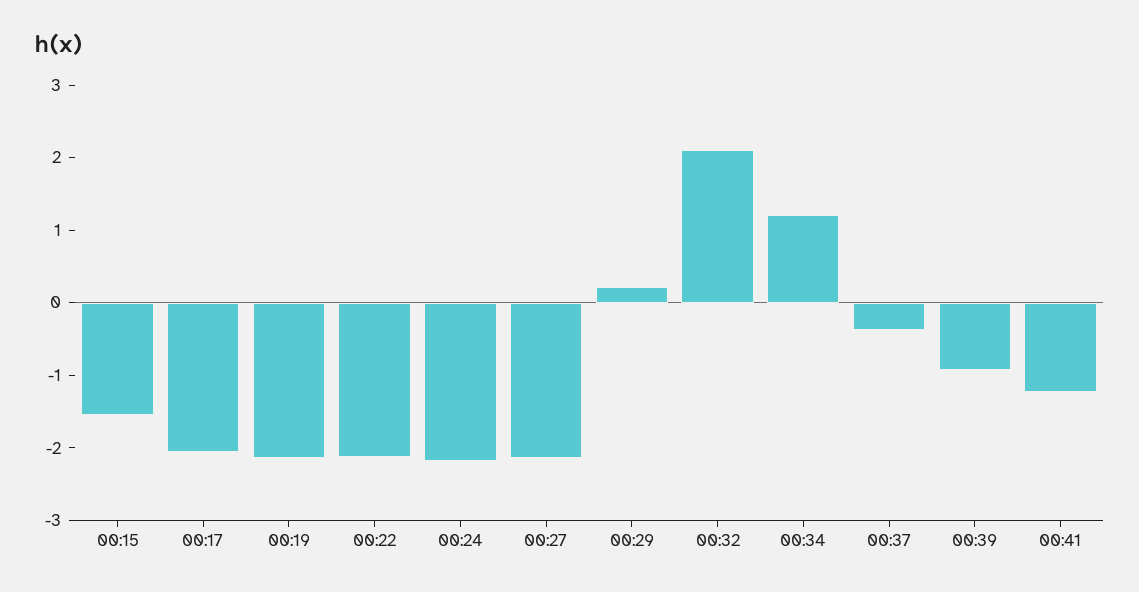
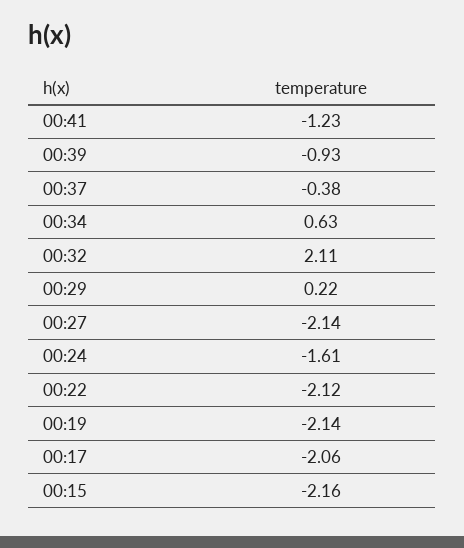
00:15: -1.6 -> -2.16
00:24: -2.2 -> -1.61
00:34: 1.2 -> 0.63

